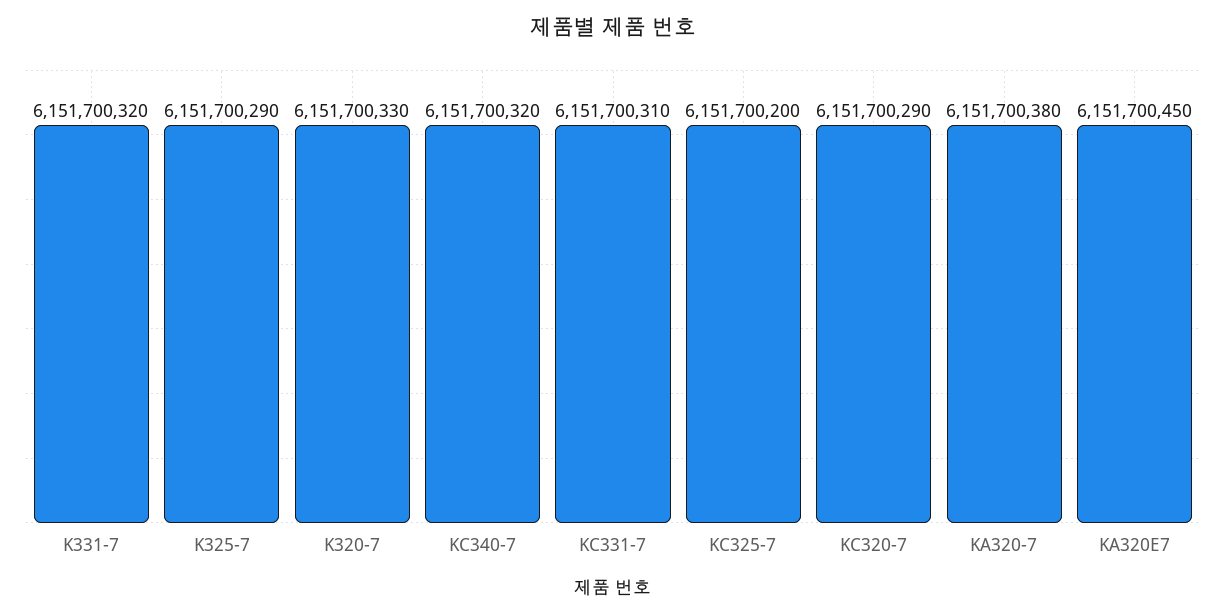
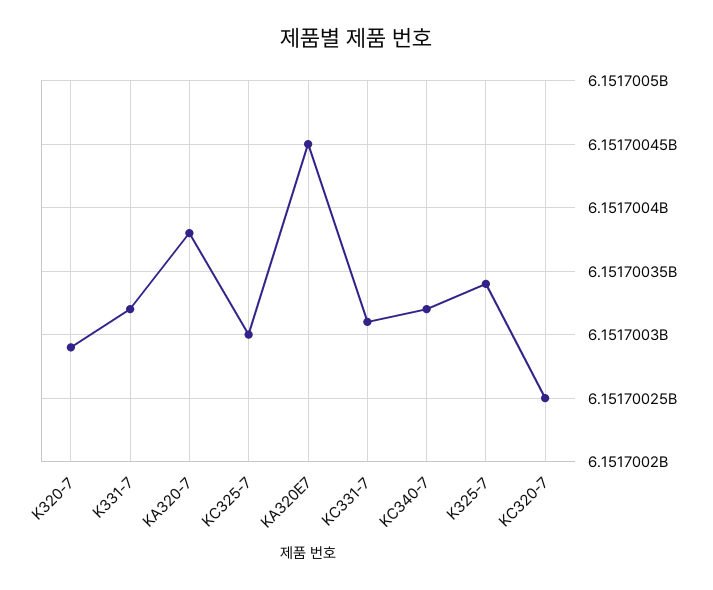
K325-7: 6151700290 -> 6151700340
K320-7: 6151700330 -> 6151700290
KC325-7: 6151700200 -> 6151700300
KC320-7: 6151700290 -> 6151700250

